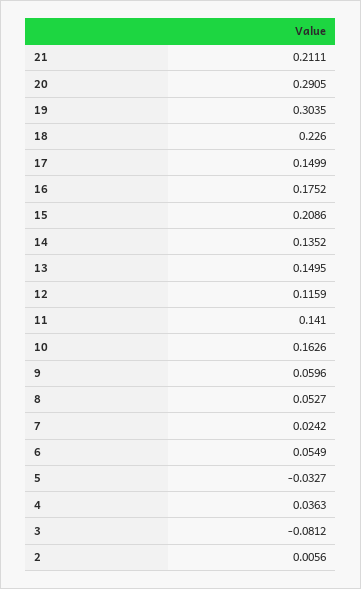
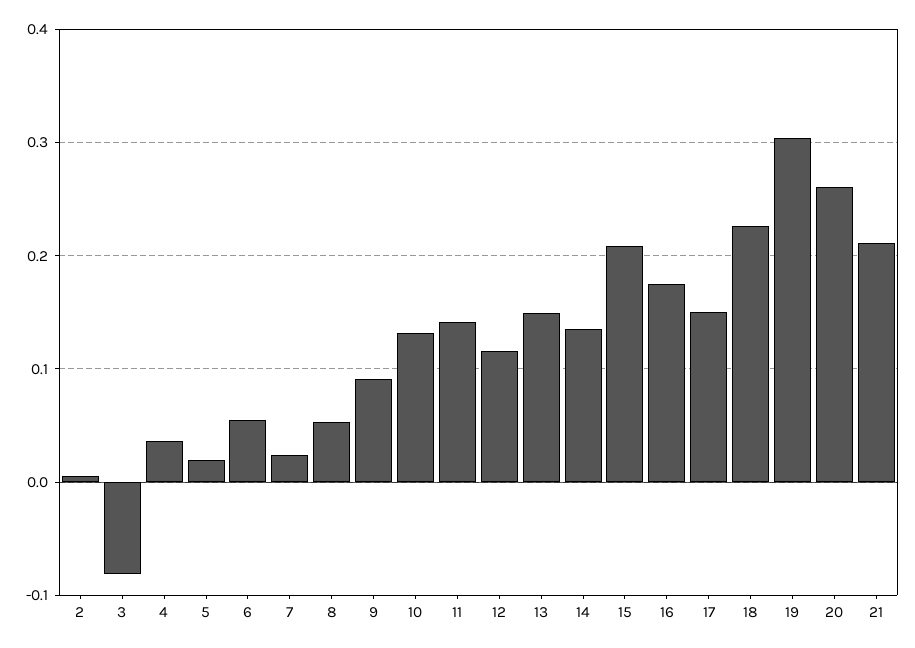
20: 0.2905 -> 0.26
10: 0.1626 -> 0.13
9: 0.0596 -> 0.09
5: -0.0327 -> 0.02

